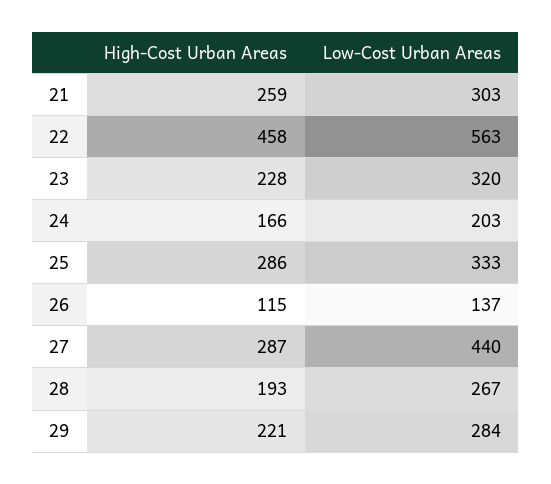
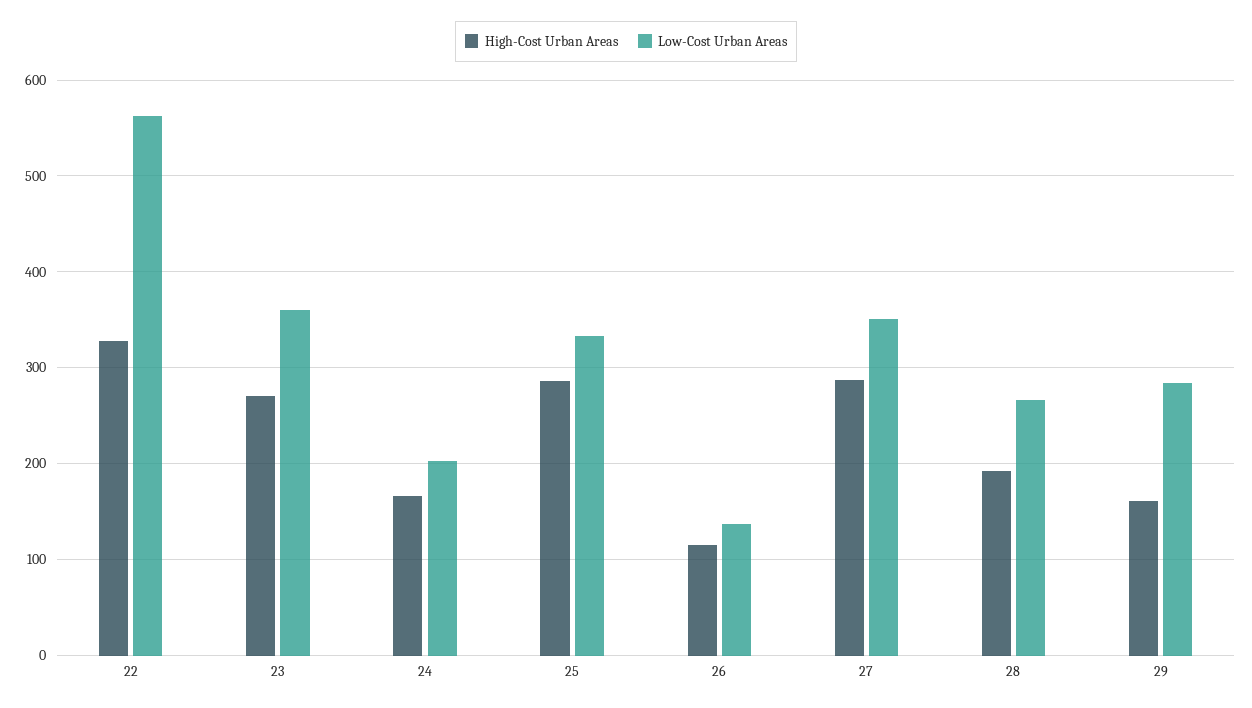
High-Cost Urban Areas, 21: 259 -> none
Low-Cost Urban Areas, 21: 303 -> none
High-Cost Urban Areas, 22: 458 -> 330
High-Cost Urban Areas, 23: 228 -> 270
Low-Cost Urban Areas, 23: 320 -> 360
Low-Cost Urban Areas, 27: 440 -> 350
High-Cost Urban Areas, 29: 221 -> 160

